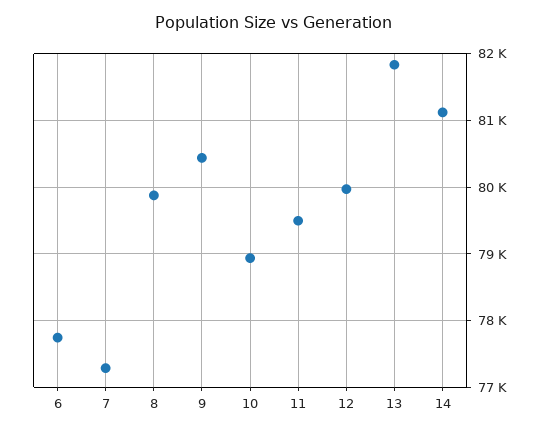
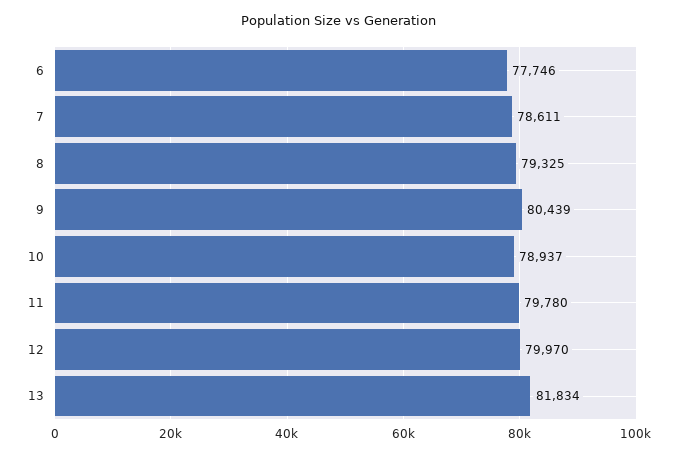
7: 77300 -> 78611
8: 79900 -> 79325
11: 79500 -> 79780
14: 81100 -> none

